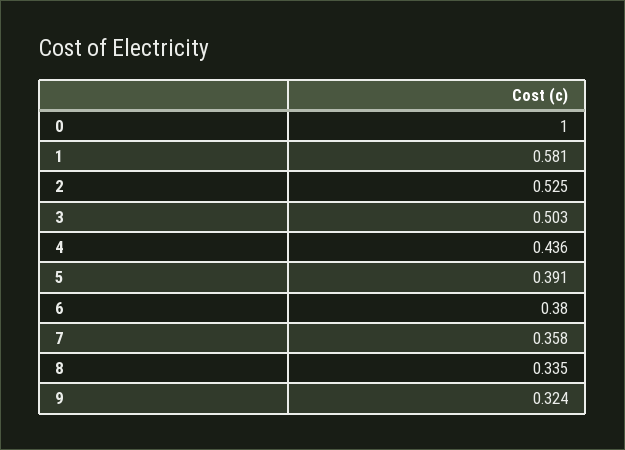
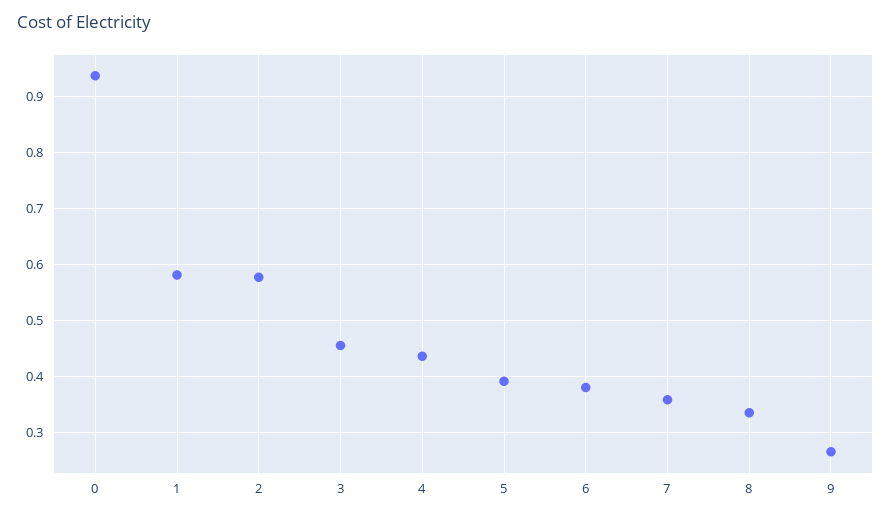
0: 1 -> 0.94
2: 0.525 -> 0.58
3: 0.503 -> 0.46
9: 0.324 -> 0.26

